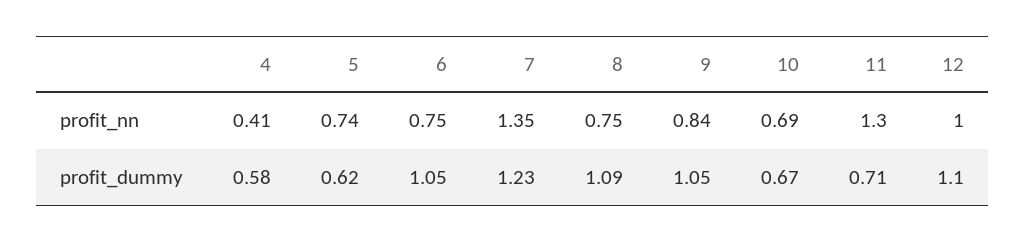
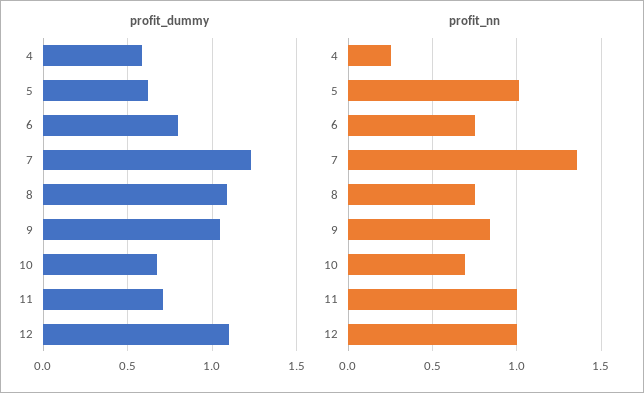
profit_nn, 4: 0.41 -> 0.25
profit_nn, 5: 0.74 -> 1
profit_nn, 11: 1.3 -> 1
profit_dummy, 6: 1.05 -> 0.8

